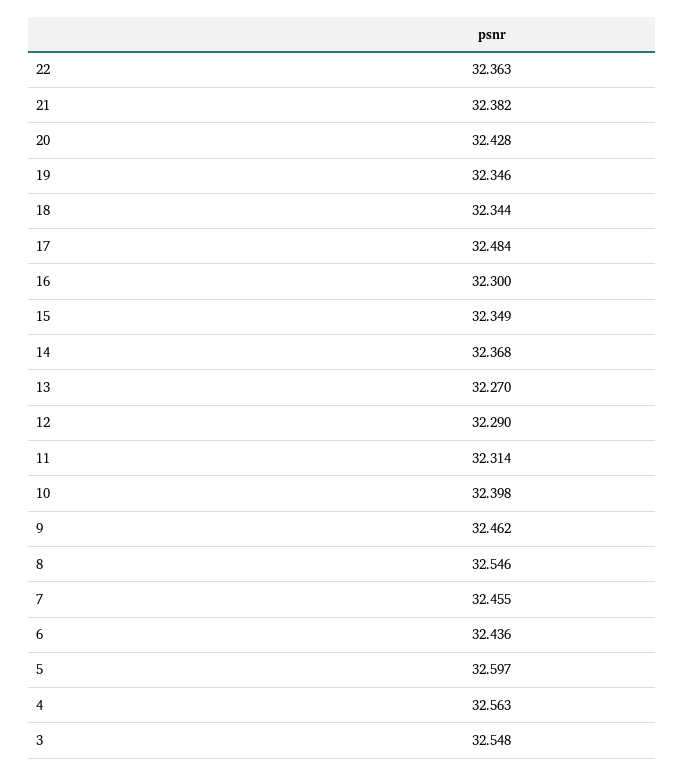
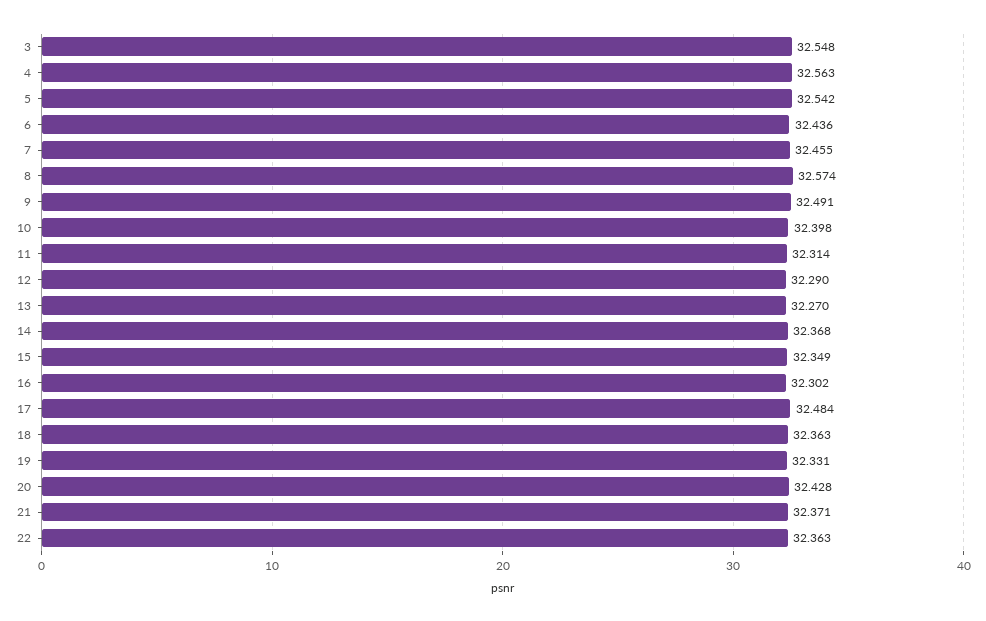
21: 32.382 -> 32.371
19: 32.346 -> 32.331
18: 32.344 -> 32.363
16: 32.3 -> 32.302
9: 32.462 -> 32.491
8: 32.546 -> 32.574
5: 32.597 -> 32.542

